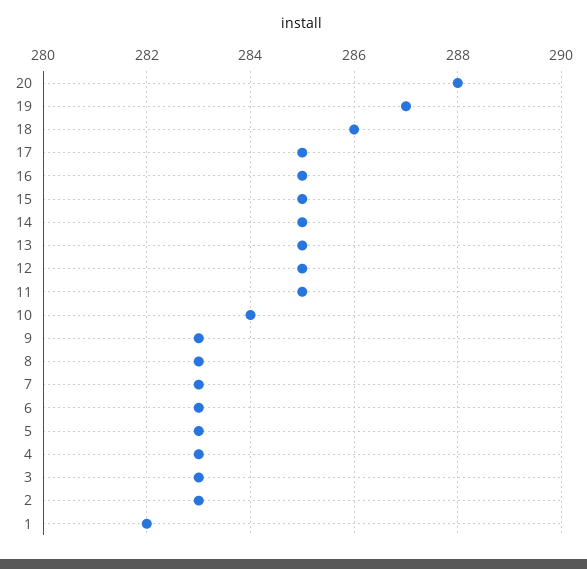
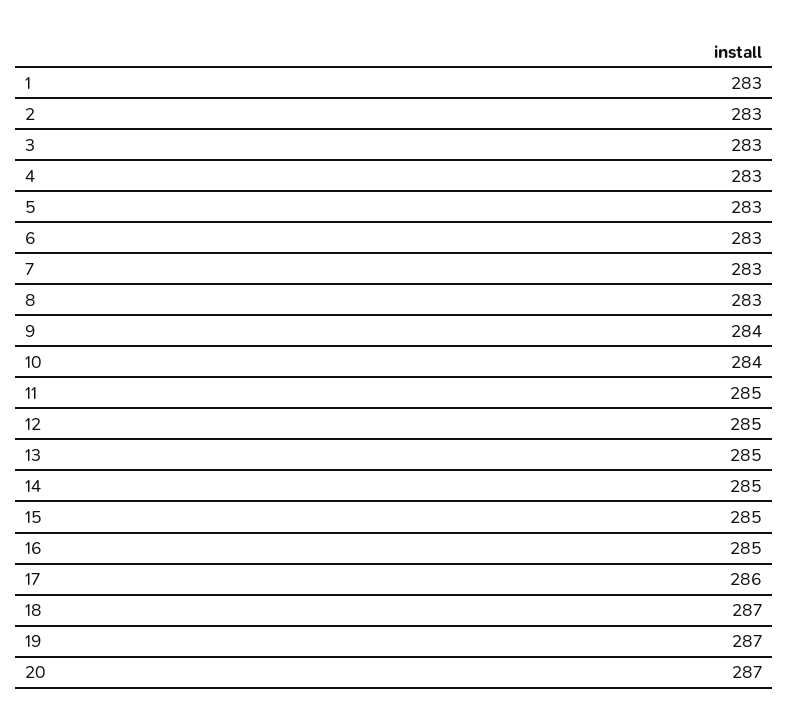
20: 288 -> 287
18: 286 -> 287
17: 285 -> 286
9: 283 -> 284
1: 282 -> 283

